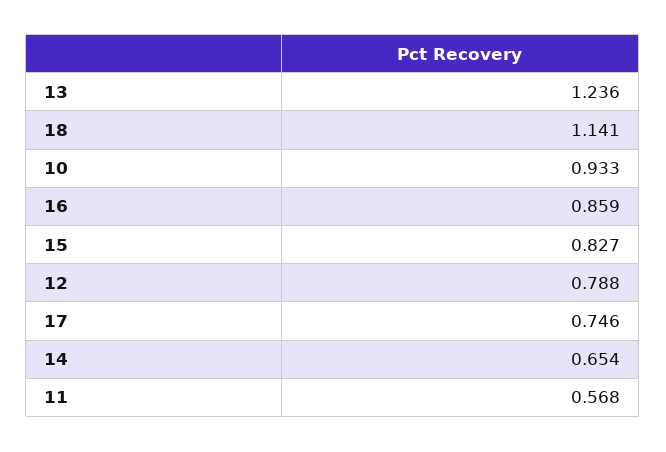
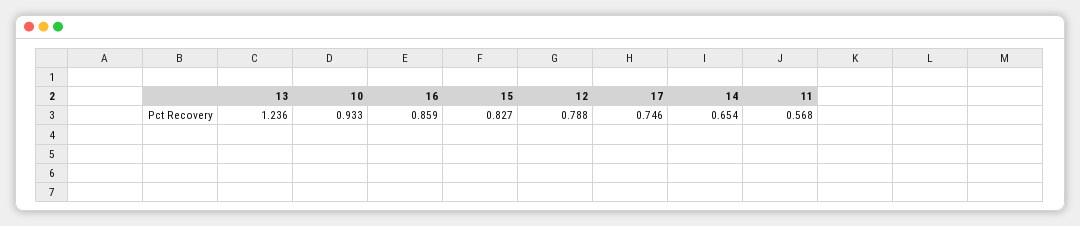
18: 1.141 -> none

